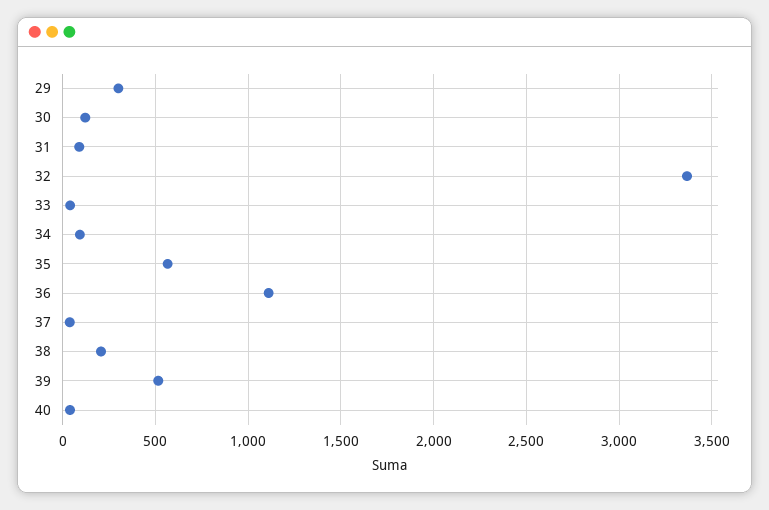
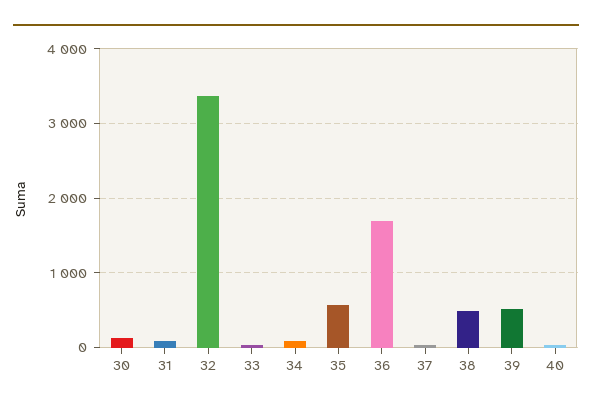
29: 300 -> none
36: 1100 -> 1700
38: 200 -> 500

